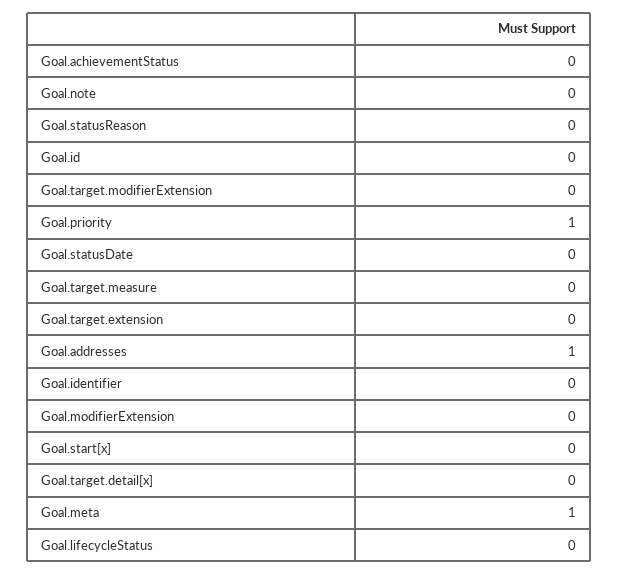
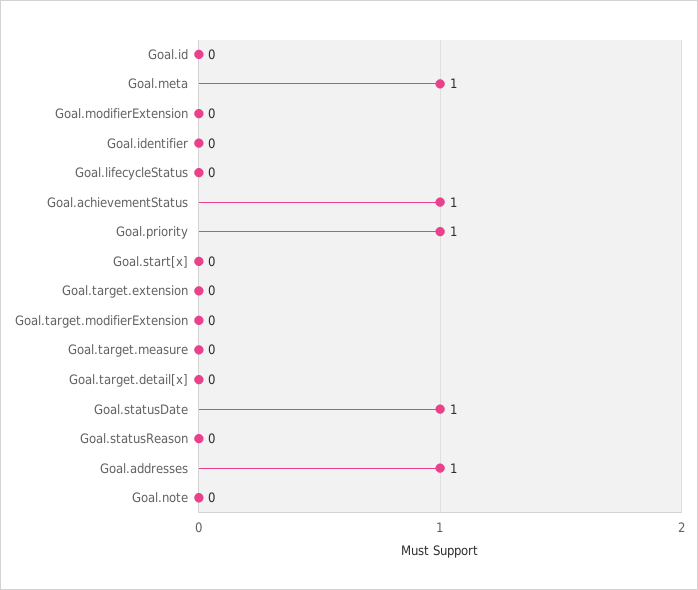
Goal.achievementStatus: 0 -> 1
Goal.statusDate: 0 -> 1

